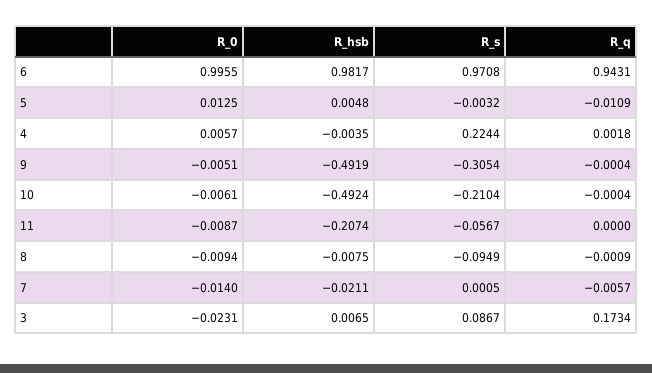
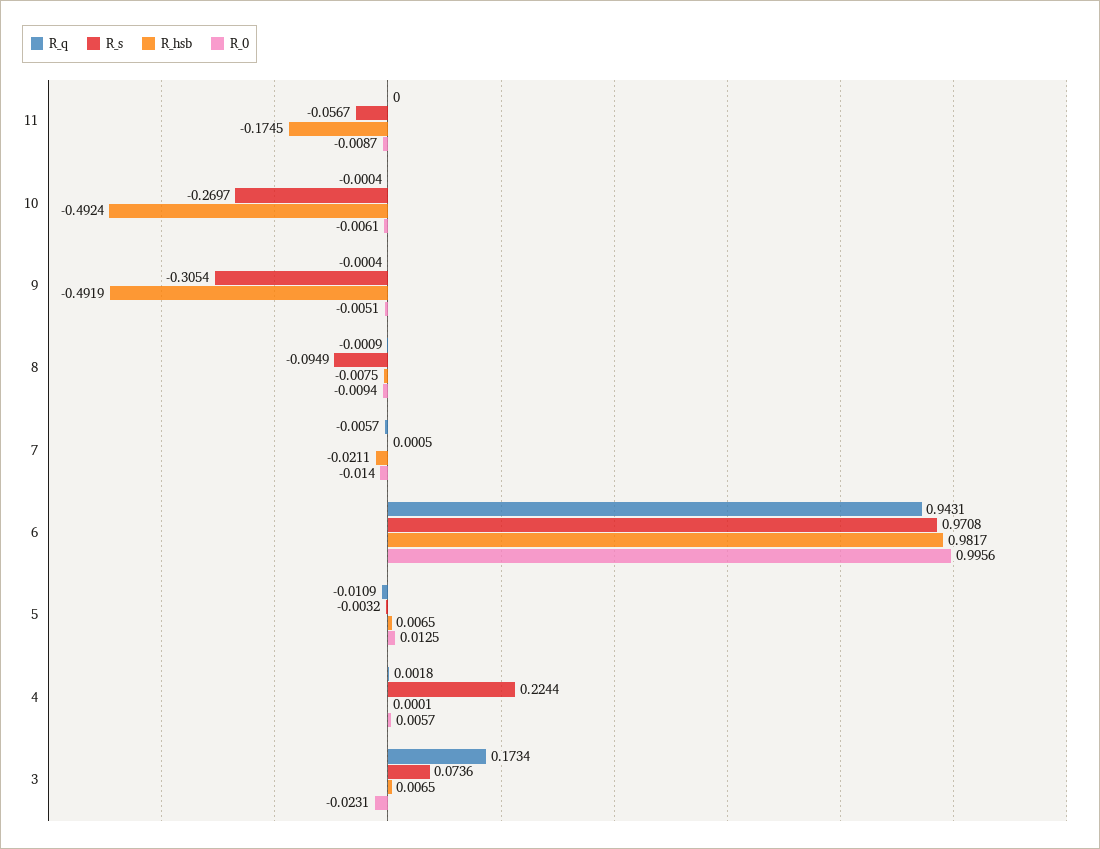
R_0, 6: 0.9955 -> 0.9956
R_hsb, 5: 0.0048 -> 0.0065
R_hsb, 4: -0.0035 -> 0.0001
R_s, 10: -0.2104 -> -0.2697
R_hsb, 11: -0.2074 -> -0.1745
R_s, 3: 0.0867 -> 0.0736

